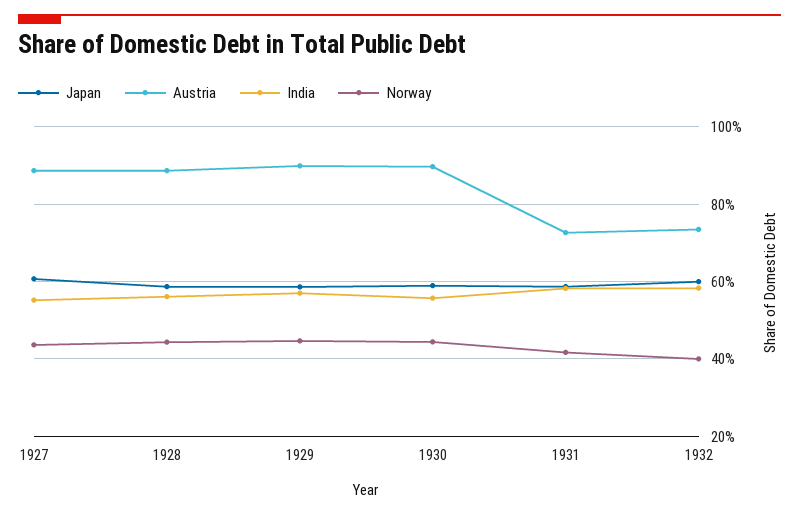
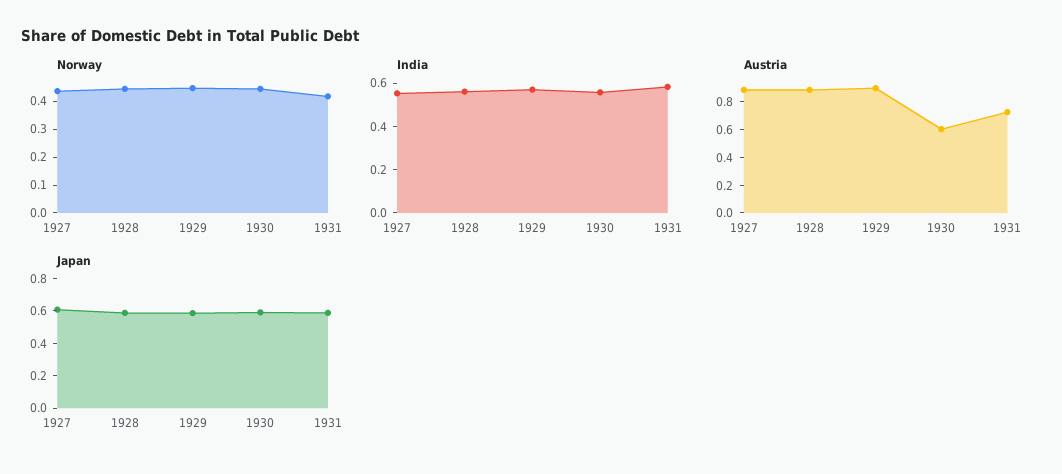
Austria, 1930: 0.9 -> 0.6
Japan, 1932: 0.6 -> none
Austria, 1932: 0.74 -> none
India, 1932: 0.58 -> none
Norway, 1932: 0.4 -> none

